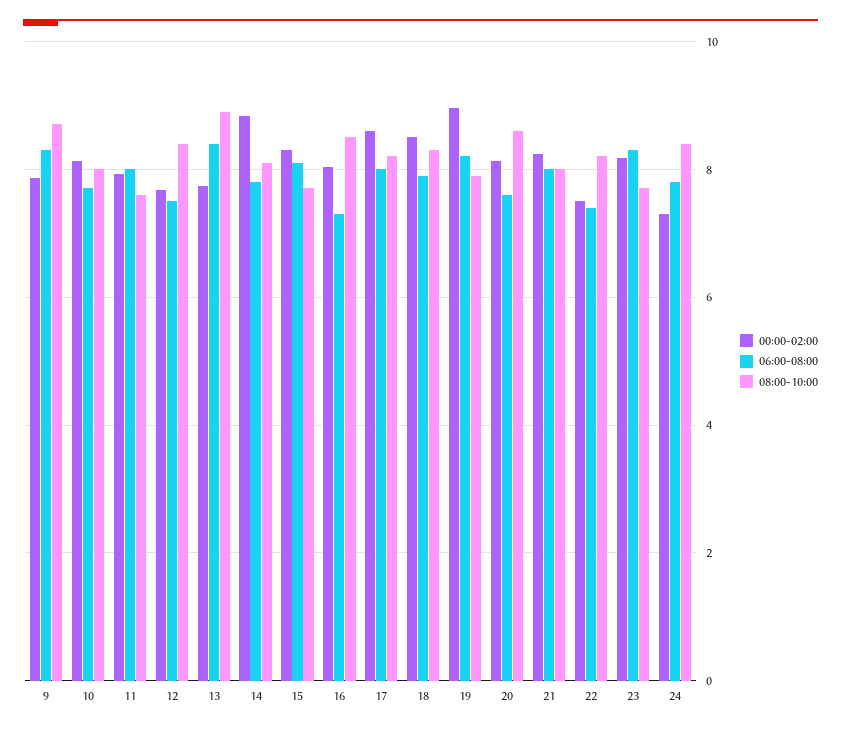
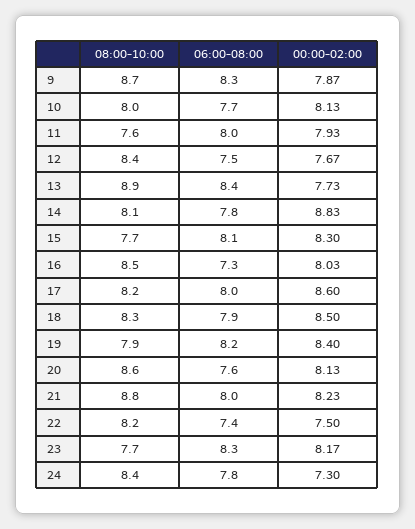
00:00-02:00, 19: 9 -> 8.4
08:00-10:00, 21: 8 -> 8.8

